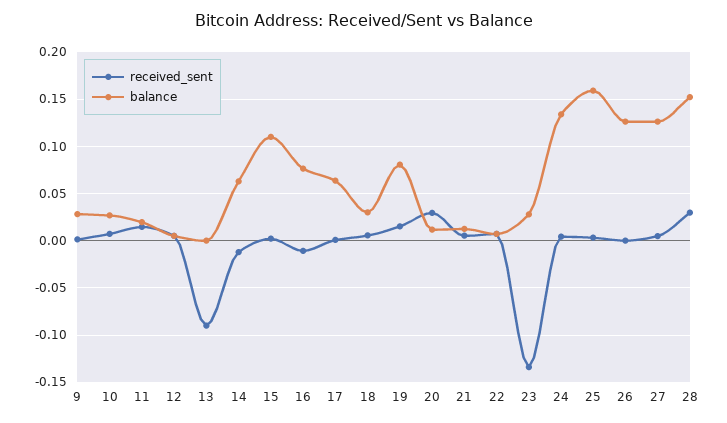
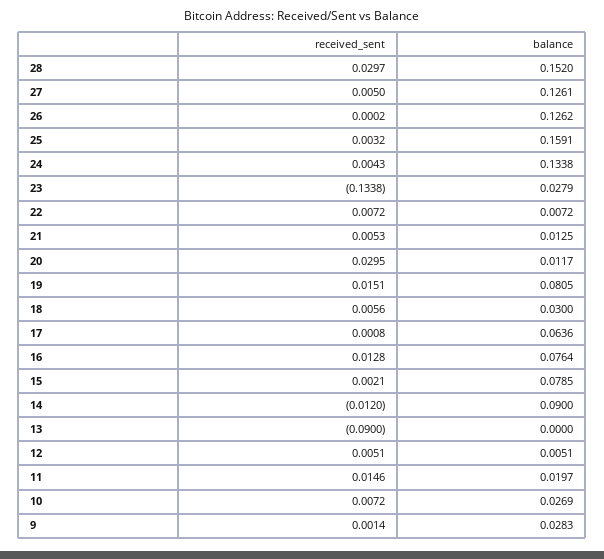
balance, 14: 0.06 -> 0.09
balance, 15: 0.11 -> 0.0785
received_sent, 16: -0.01 -> 0.0128

